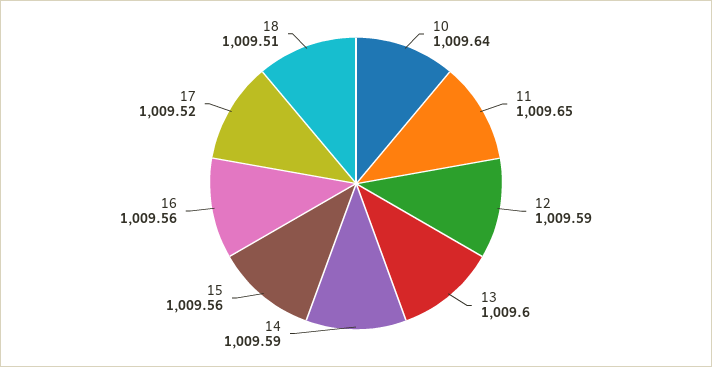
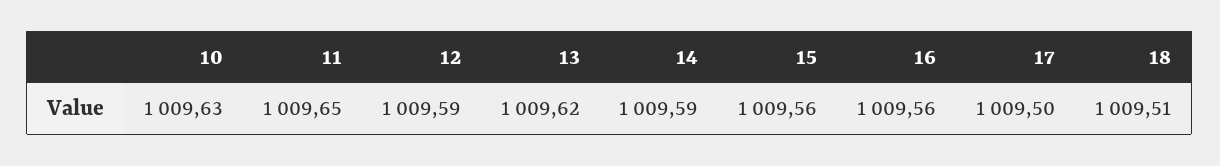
10: 1009.64 -> 1009.63
13: 1009.6 -> 1009.62
17: 1009.52 -> 1009.5

